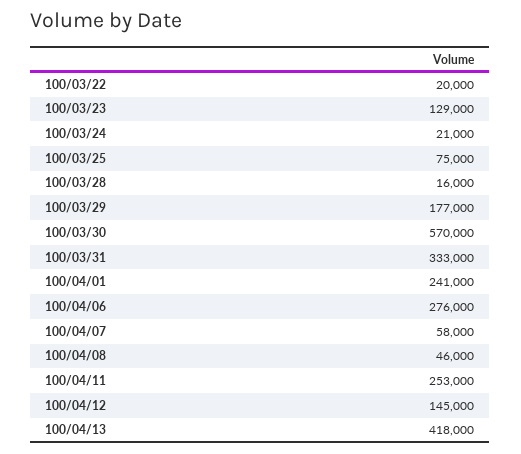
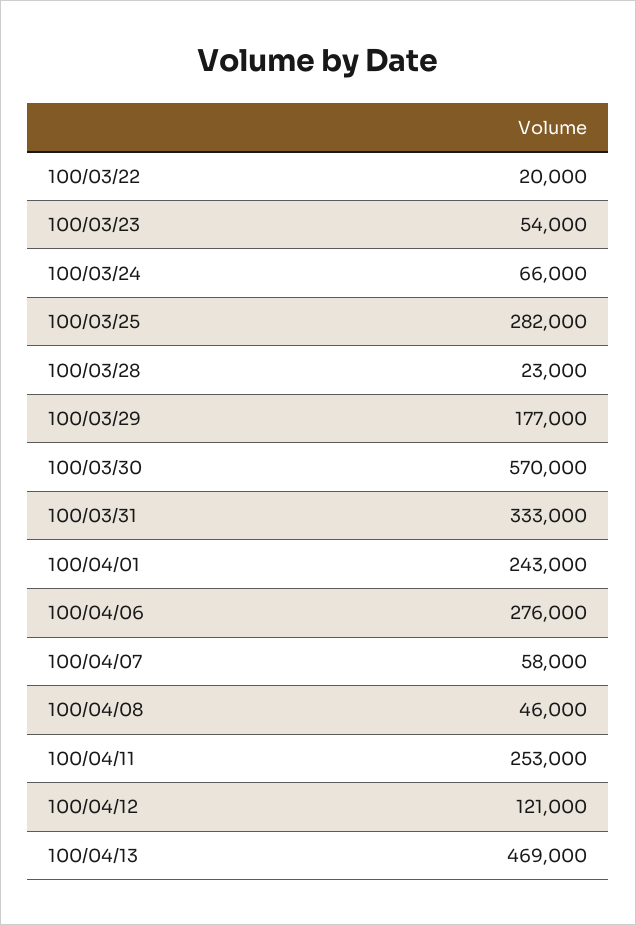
100/03/23: 129000 -> 54000
100/03/24: 21000 -> 66000
100/03/25: 75000 -> 282000
100/03/28: 16000 -> 23000
100/04/01: 241000 -> 243000
100/04/12: 145000 -> 121000
100/04/13: 418000 -> 469000

